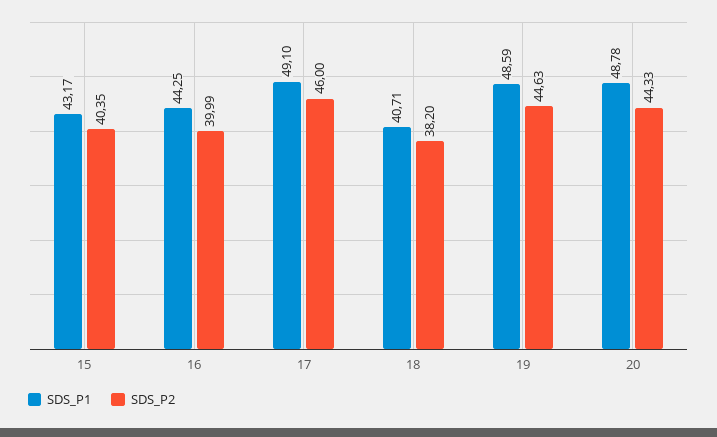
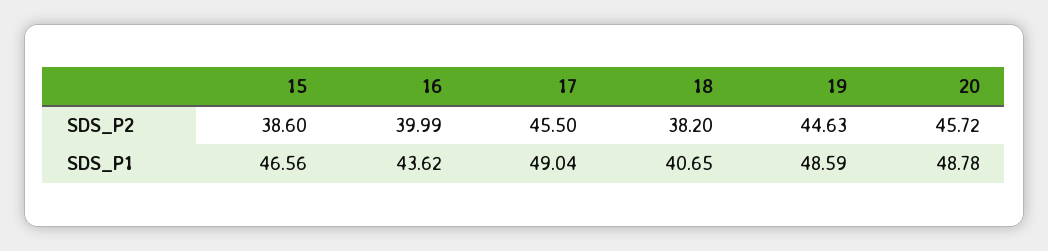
SDS_P1, 15: 43.17 -> 46.56
SDS_P2, 15: 40.35 -> 38.6
SDS_P1, 16: 44.25 -> 43.62
SDS_P1, 17: 49.1 -> 49.04
SDS_P2, 17: 46 -> 45.5
SDS_P1, 18: 40.71 -> 40.65
SDS_P2, 20: 44.33 -> 45.72

